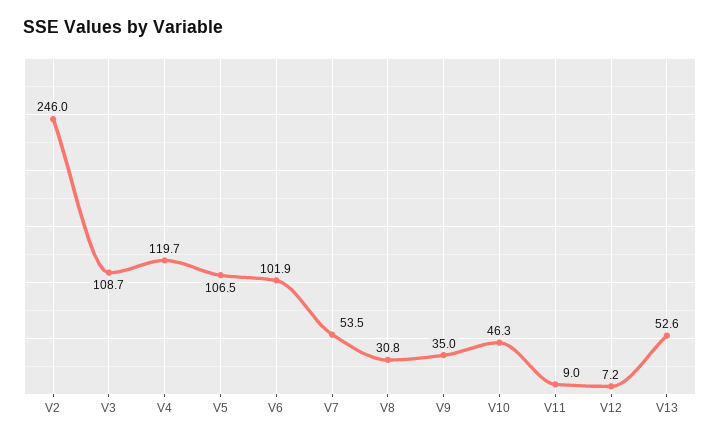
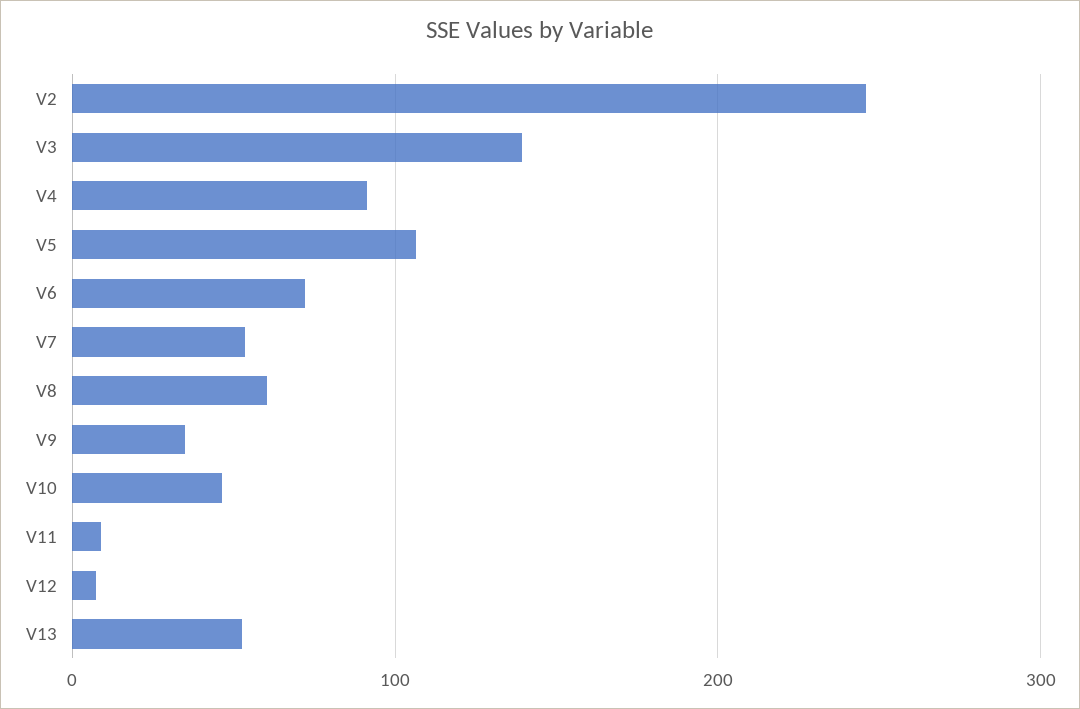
V3: 108.7 -> 140
V4: 119.7 -> 90
V6: 101.9 -> 70
V8: 30.8 -> 60

